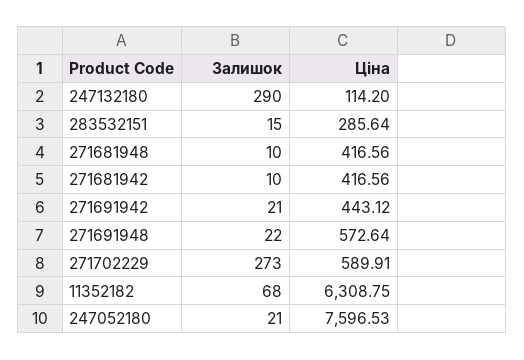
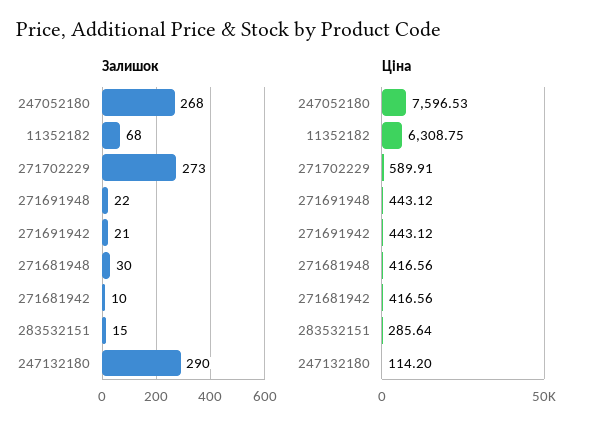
Залишок, 271681948: 10 -> 30
Ціна, 271691948: 572.64 -> 443.12
Залишок, 247052180: 21 -> 268

